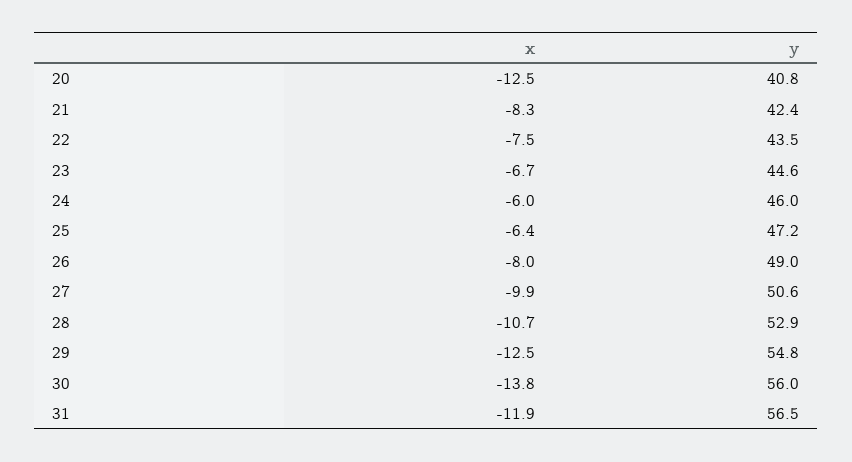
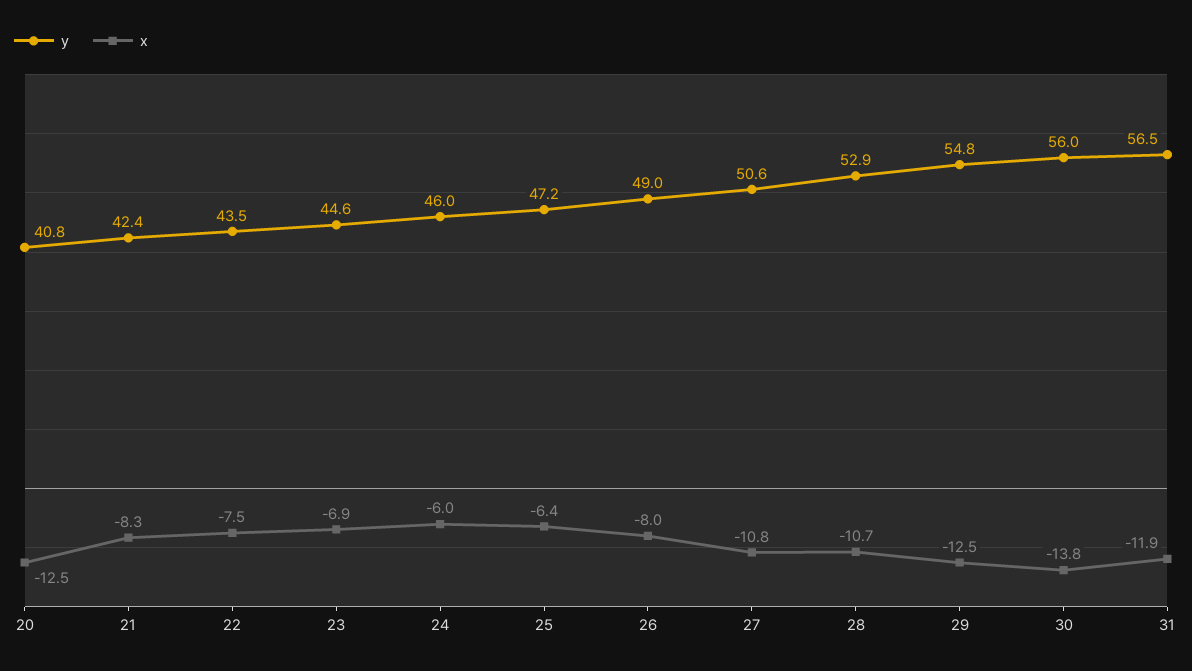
x, 23: -6.7 -> -6.9
x, 27: -9.9 -> -10.8

